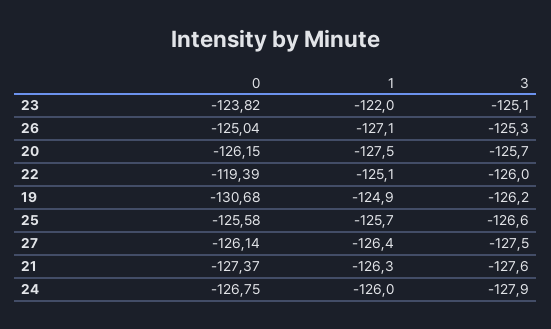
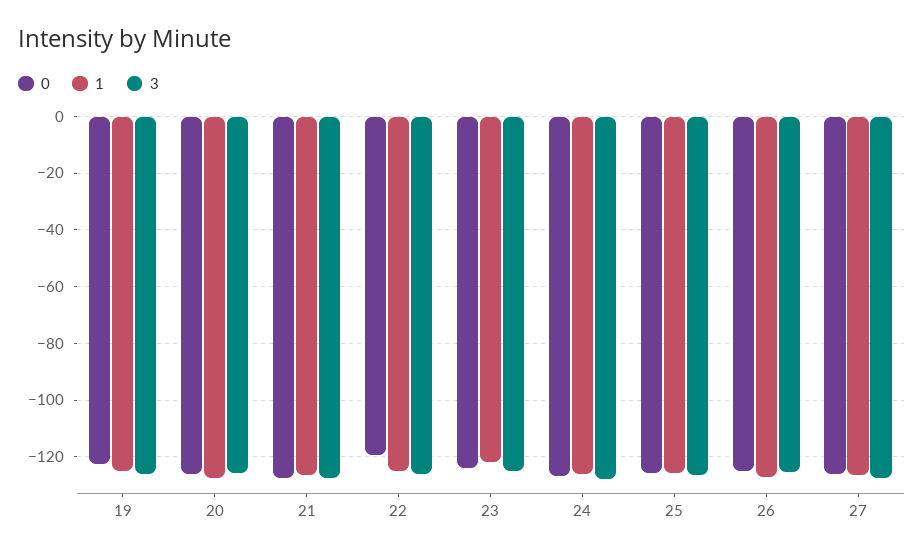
0, 19: -130.68 -> -122.5

